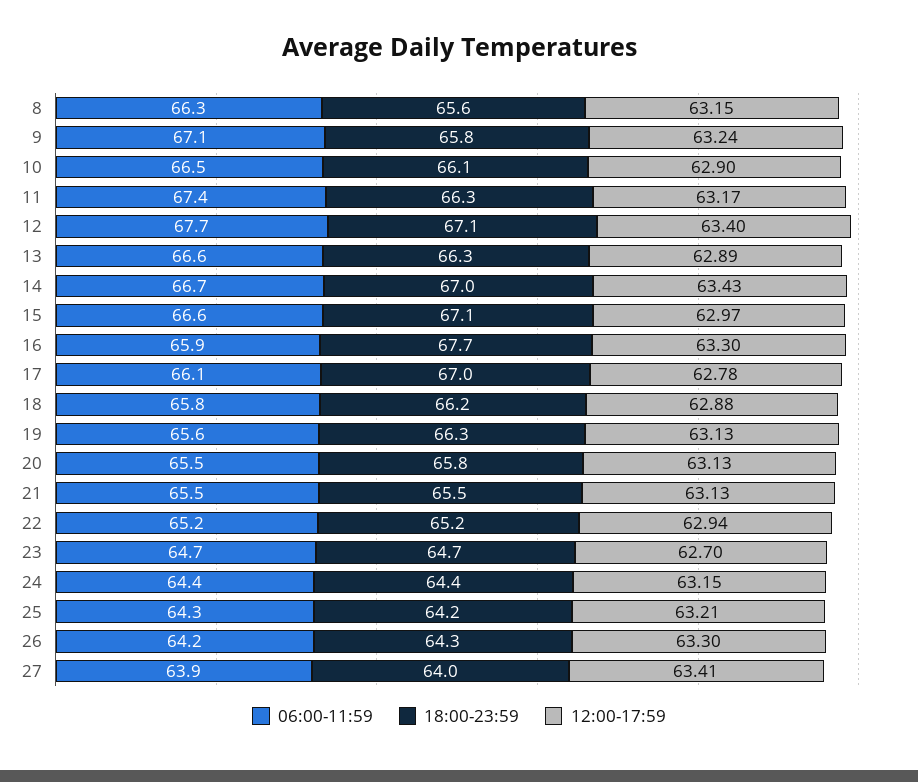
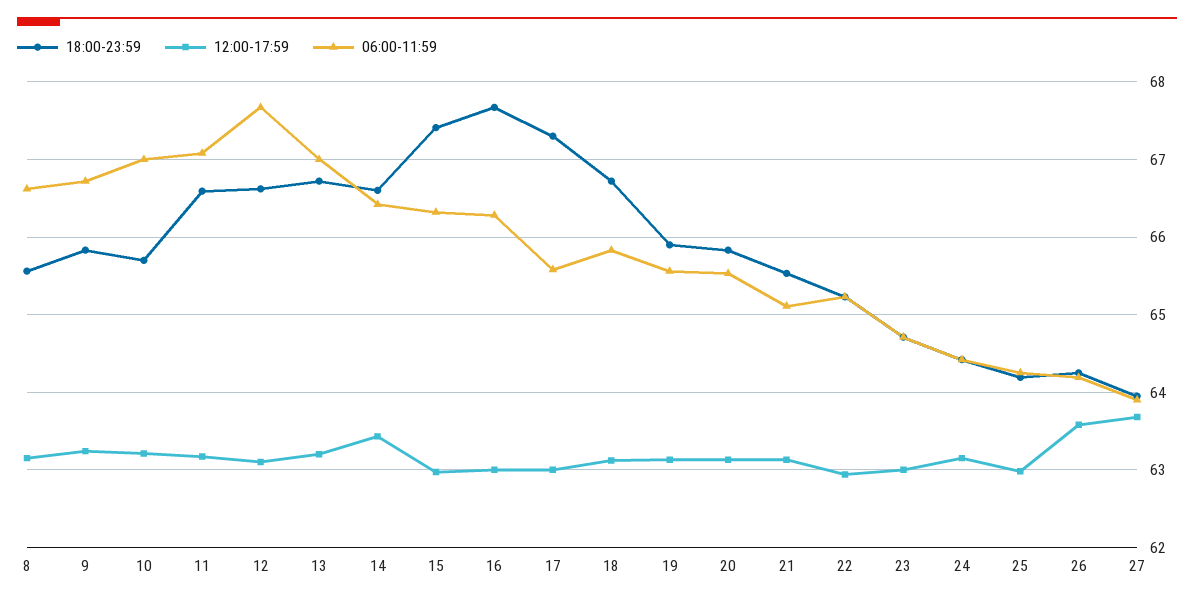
06:00-11:59, 8: 66.3 -> 66.6
06:00-11:59, 9: 67.1 -> 66.7
06:00-11:59, 10: 66.5 -> 67
18:00-23:59, 10: 66.1 -> 65.7
12:00-17:59, 10: 62.9 -> 63.2
06:00-11:59, 11: 67.4 -> 67.1
18:00-23:59, 11: 66.3 -> 66.6
18:00-23:59, 12: 67.1 -> 66.6
12:00-17:59, 12: 63.4 -> 63.1
06:00-11:59, 13: 66.6 -> 67
18:00-23:59, 13: 66.3 -> 66.7
12:00-17:59, 13: 62.89 -> 63.2
06:00-11:59, 14: 66.7 -> 66.4
18:00-23:59, 14: 67 -> 66.6
06:00-11:59, 15: 66.6 -> 66.3
18:00-23:59, 15: 67.1 -> 67.4
06:00-11:59, 16: 65.9 -> 66.3
12:00-17:59, 16: 63.3 -> 63
06:00-11:59, 17: 66.1 -> 65.6
18:00-23:59, 17: 67 -> 67.3
12:00-17:59, 17: 62.78 -> 63
18:00-23:59, 18: 66.2 -> 66.7
12:00-17:59, 18: 62.88 -> 63.1
18:00-23:59, 19: 66.3 -> 65.9
06:00-11:59, 21: 65.5 -> 65.1
12:00-17:59, 23: 62.7 -> 63
12:00-17:59, 25: 63.21 -> 63
12:00-17:59, 26: 63.3 -> 63.6
12:00-17:59, 27: 63.41 -> 63.7

